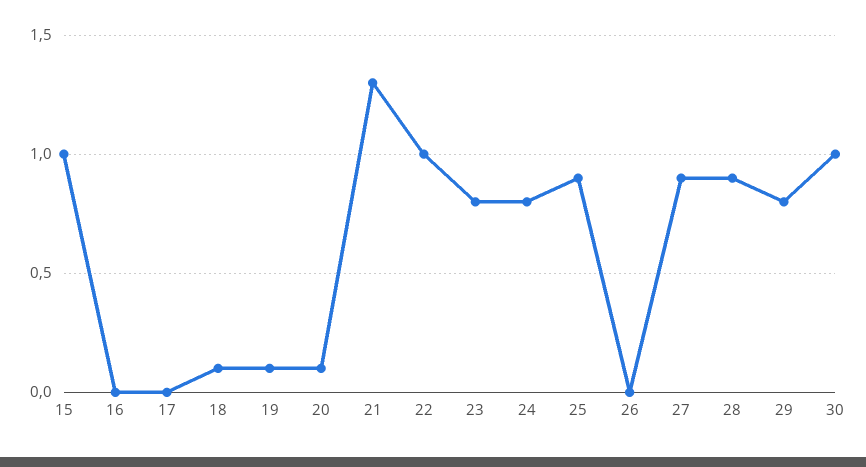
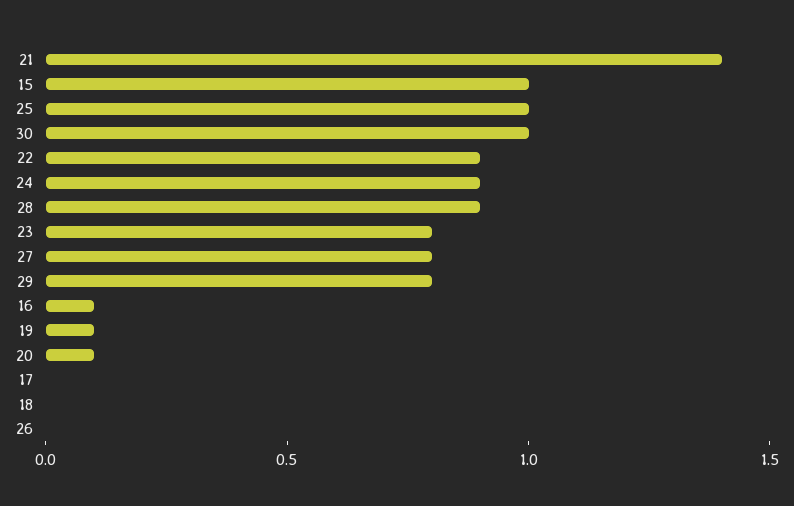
16: 0 -> 0.1
18: 0.1 -> 0
21: 1.3 -> 1.4
22: 1 -> 0.9
24: 0.8 -> 0.9
25: 0.9 -> 1
27: 0.9 -> 0.8

